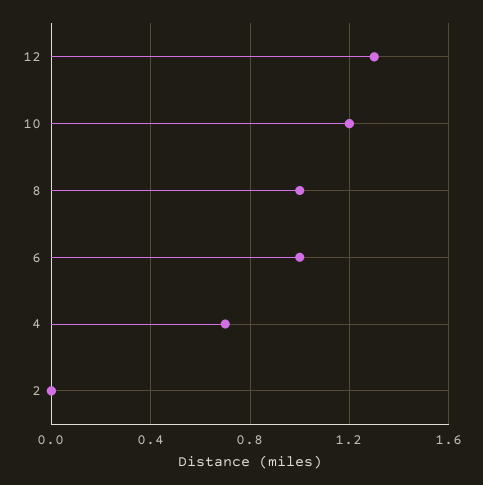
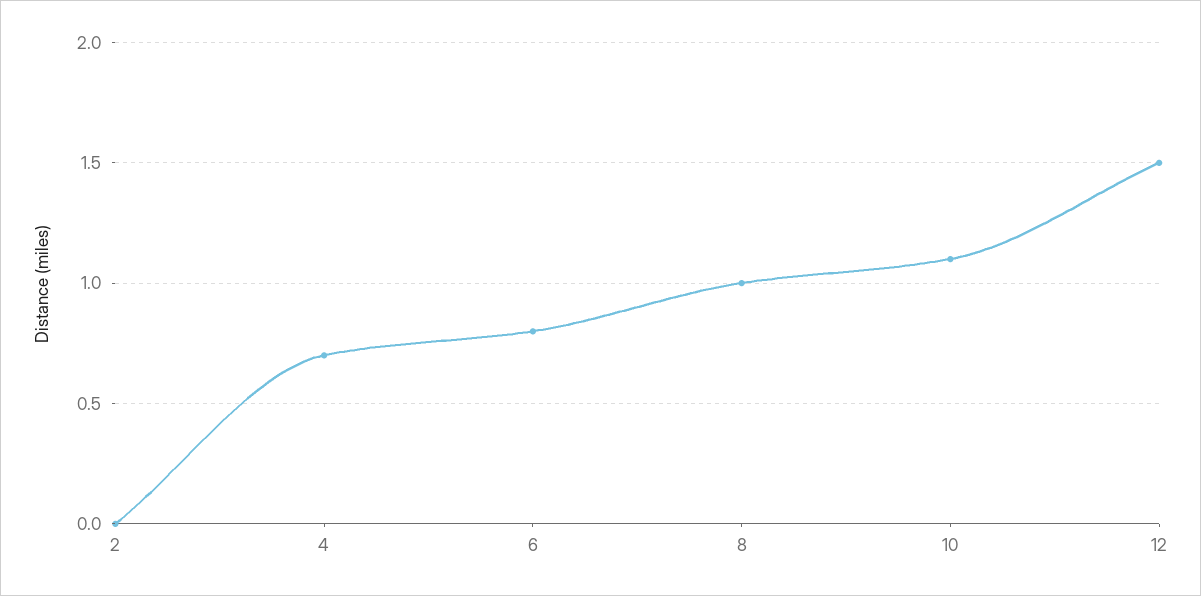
12: 1.3 -> 1.5
10: 1.2 -> 1.1
6: 1 -> 0.8

